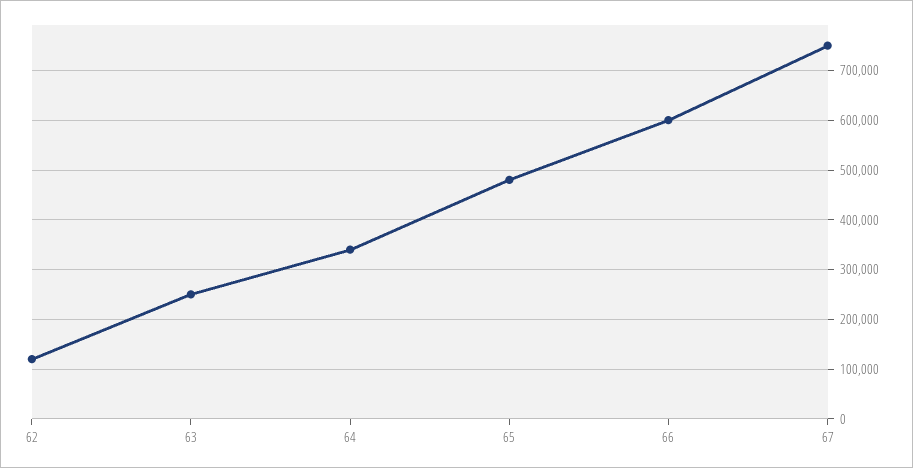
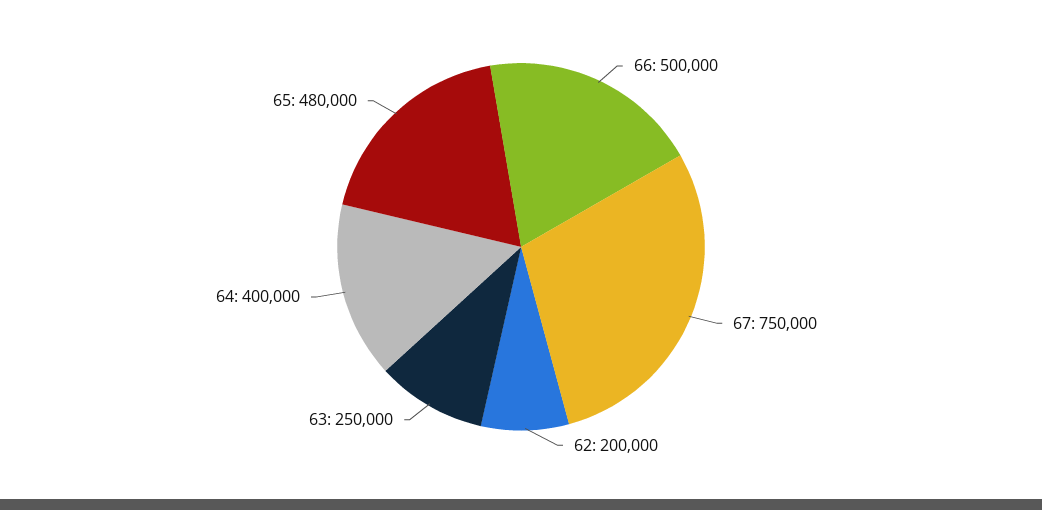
62: 120000 -> 200000
64: 340000 -> 400000
66: 600000 -> 500000

